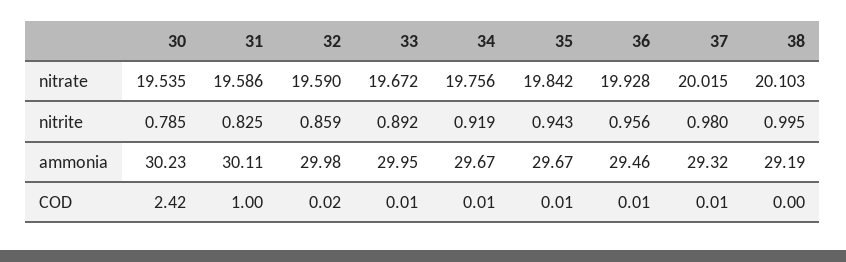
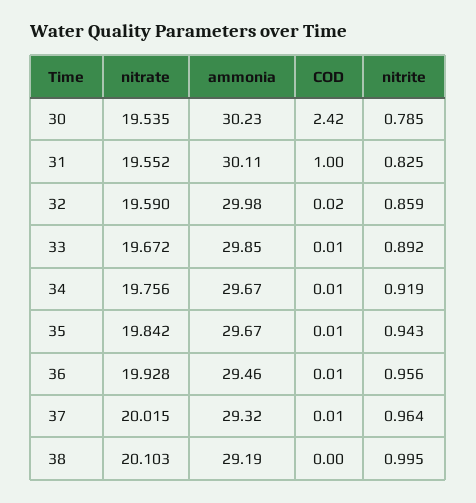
31, nitrate: 19.586 -> 19.552
37, nitrite: 0.98 -> 0.964
33, ammonia: 29.95 -> 29.85

